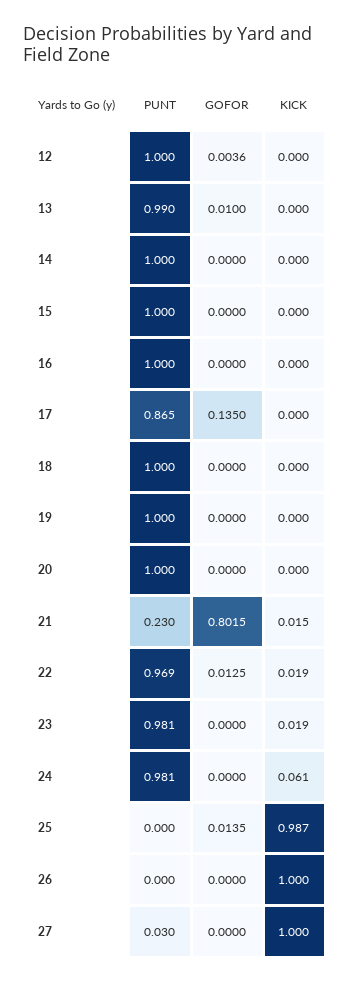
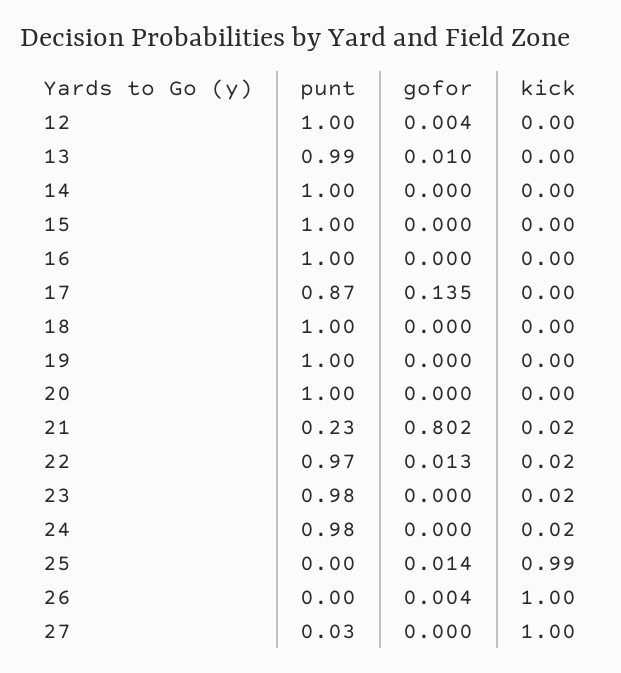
KICK, 24: 0.061 -> 0.02
GOFOR, 26: 0 -> 0.004

